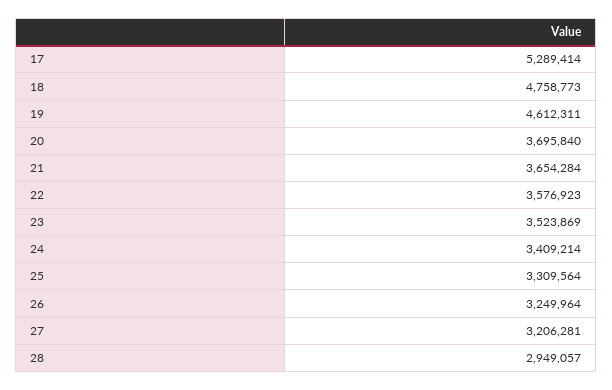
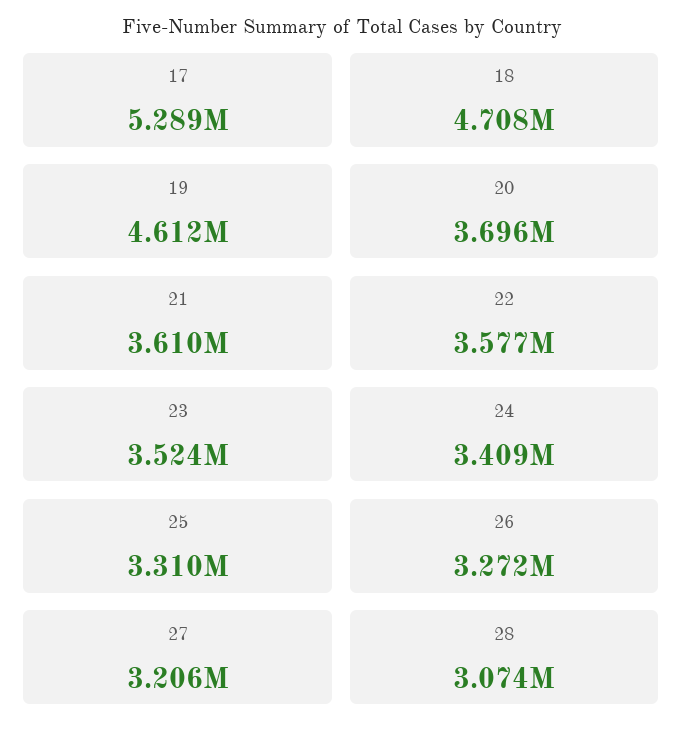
18: 4758773 -> 4708000
21: 3654284 -> 3610000
26: 3249964 -> 3272000
28: 2949057 -> 3074000

